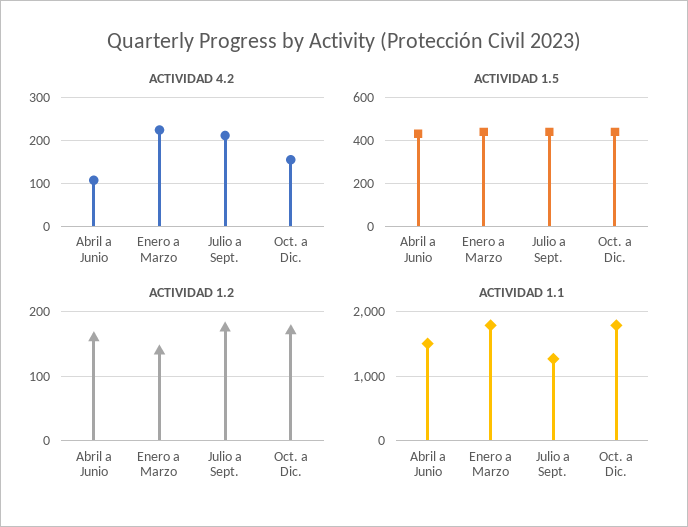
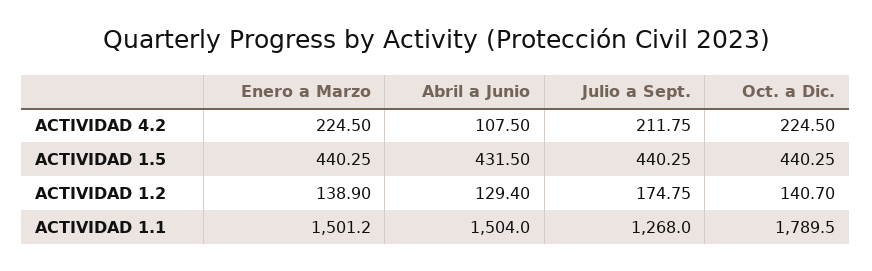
ACTIVIDAD 4.2, Oct. a Dic.: 160 -> 224.5
ACTIVIDAD 1.2, Abril a Junio: 160 -> 129.4
ACTIVIDAD 1.2, Oct. a Dic.: 170 -> 140.7
ACTIVIDAD 1.1, Enero a Marzo: 1800 -> 1501.2

